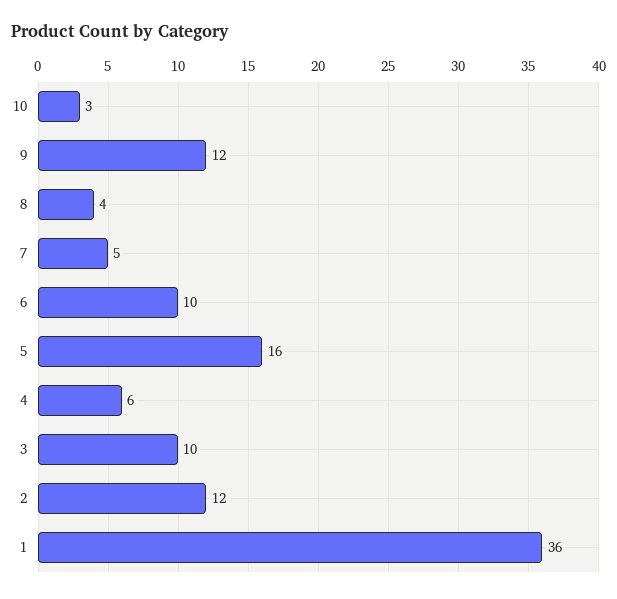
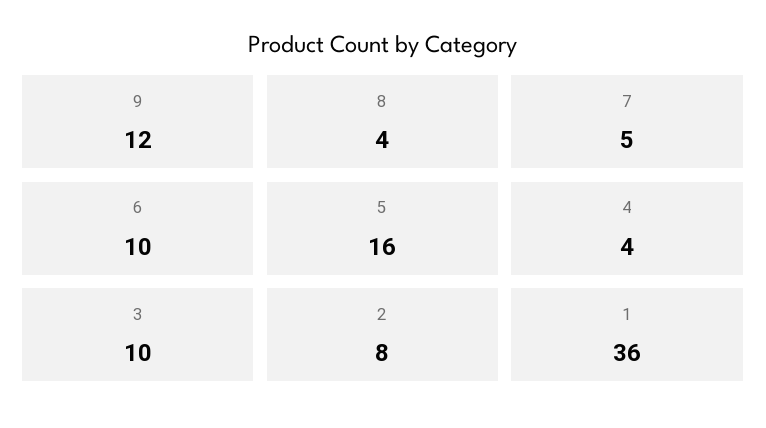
10: 3 -> none
4: 6 -> 4
2: 12 -> 8

